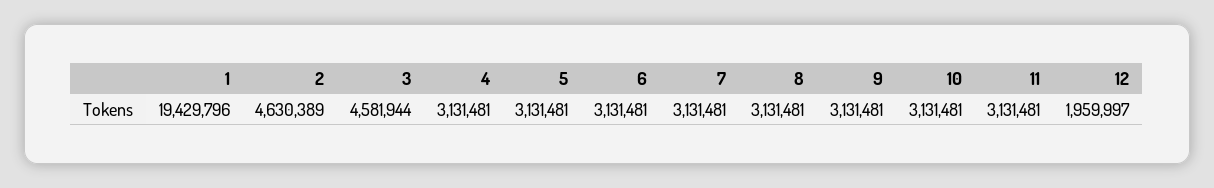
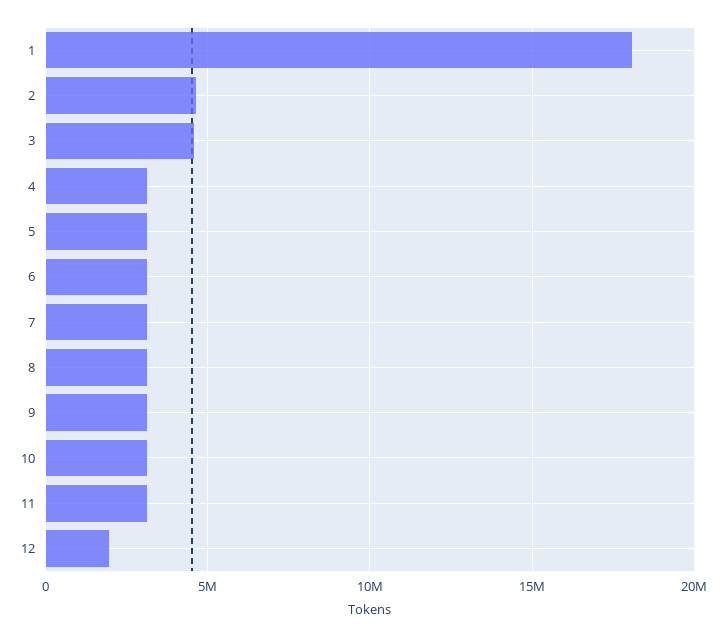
1: 19429796 -> 18000000

